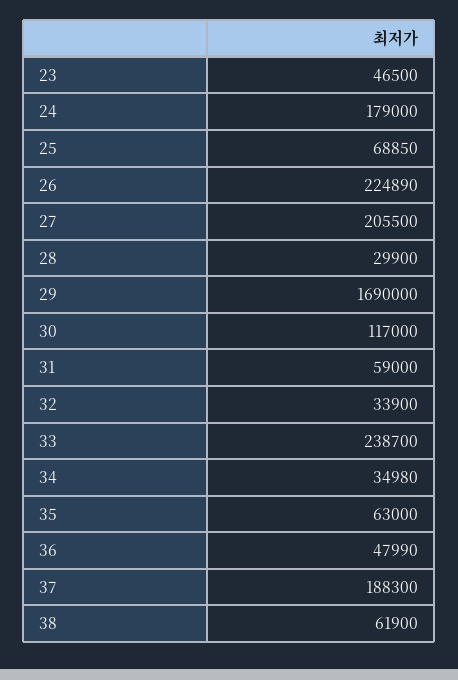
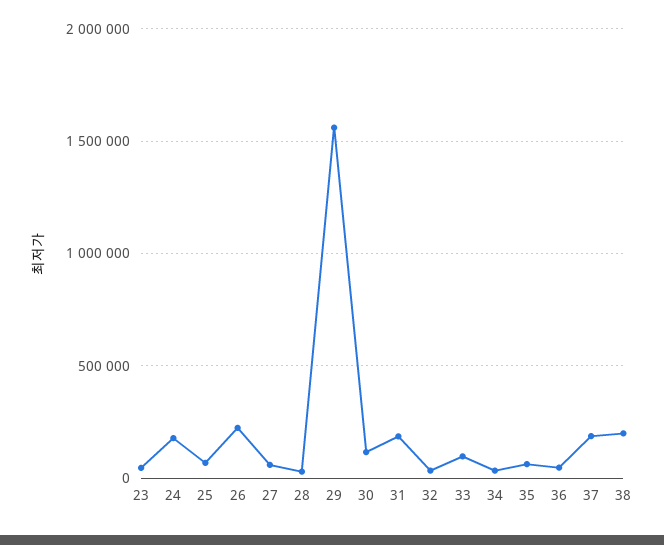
27: 205500 -> 50000
29: 1690000 -> 1550000
31: 59000 -> 200000
33: 238700 -> 100000
38: 61900 -> 200000

